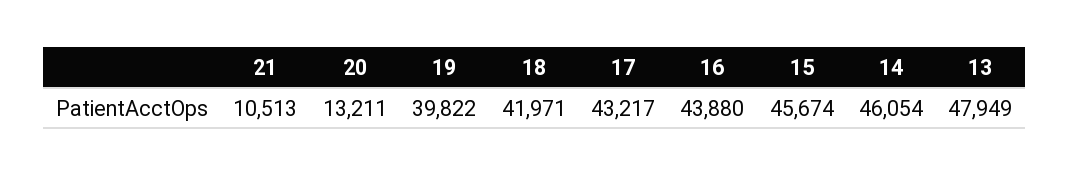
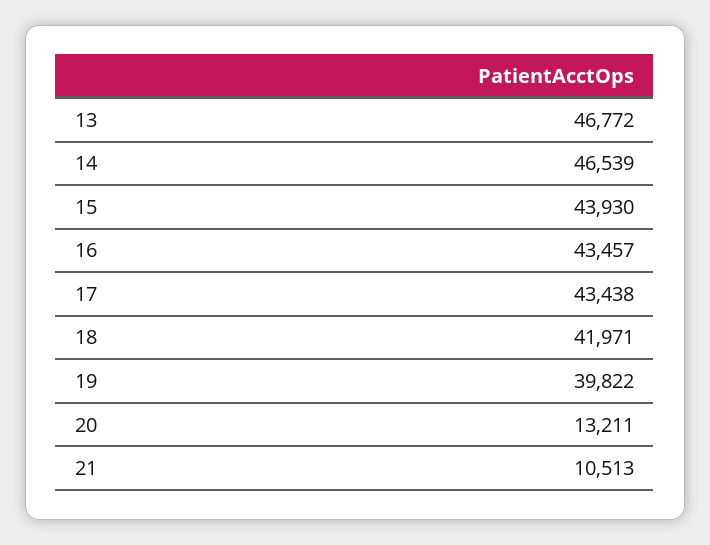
17: 43217 -> 43438
16: 43880 -> 43457
15: 45674 -> 43930
14: 46054 -> 46539
13: 47949 -> 46772

